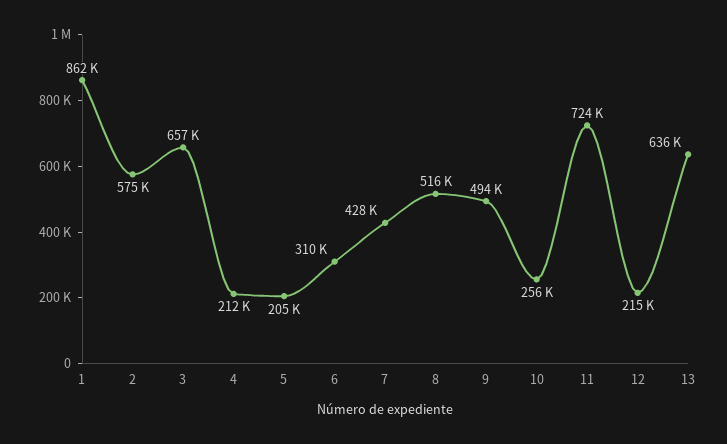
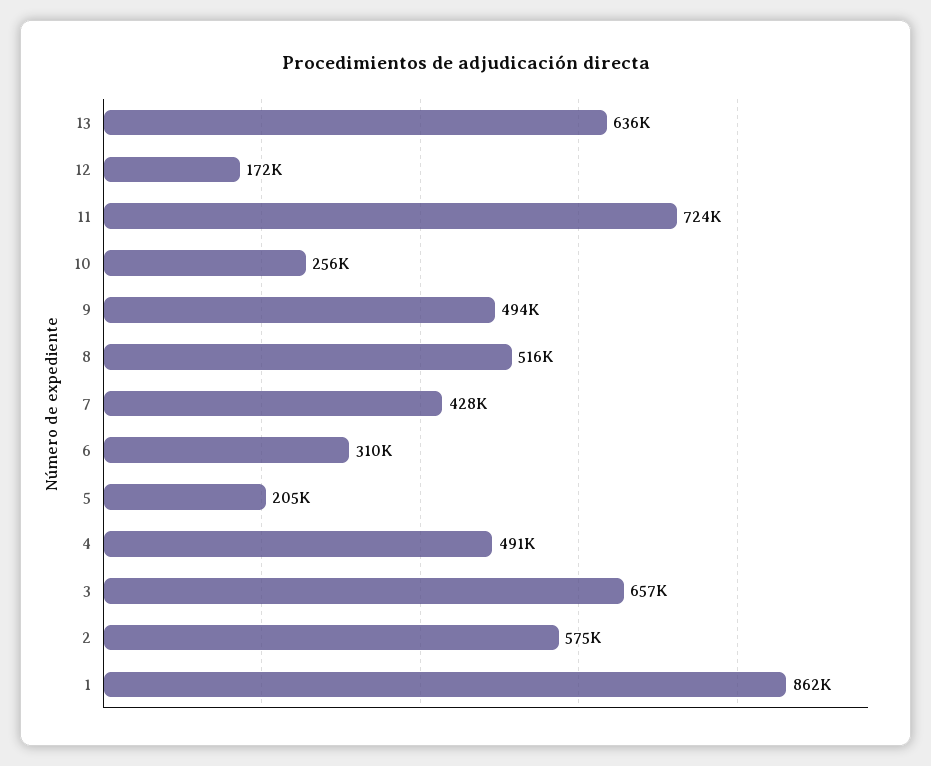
4: 212000 -> 491000
12: 215000 -> 172000

